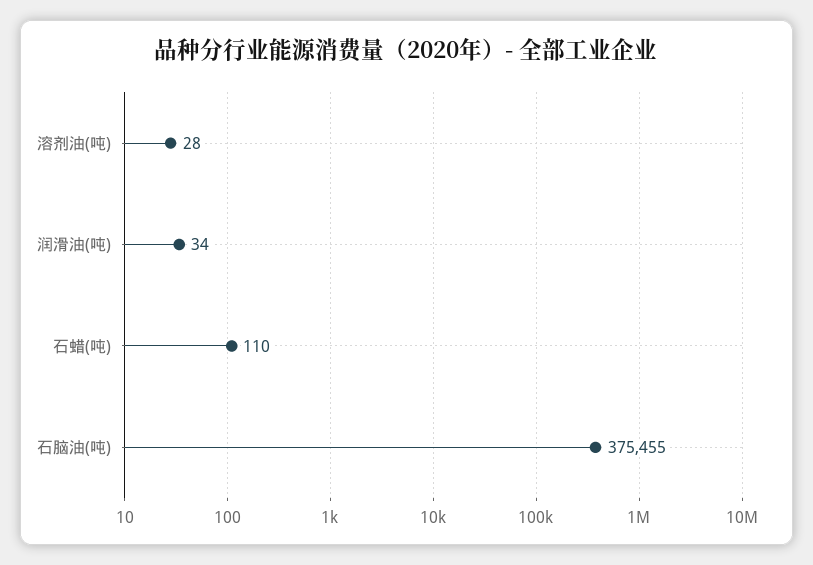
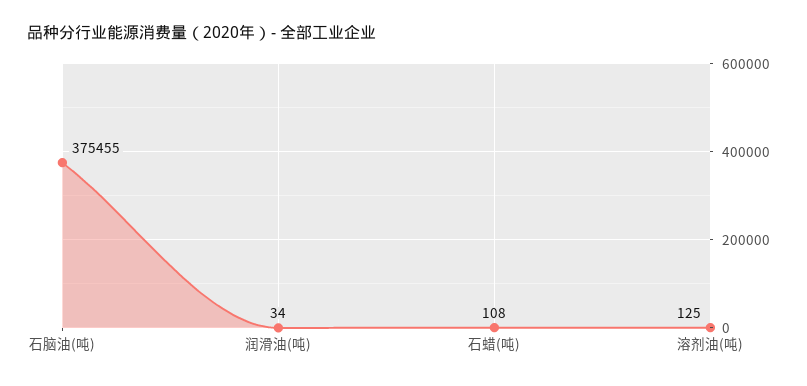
溶剂油(吨): 28 -> 125
石蜡(吨): 110 -> 108

